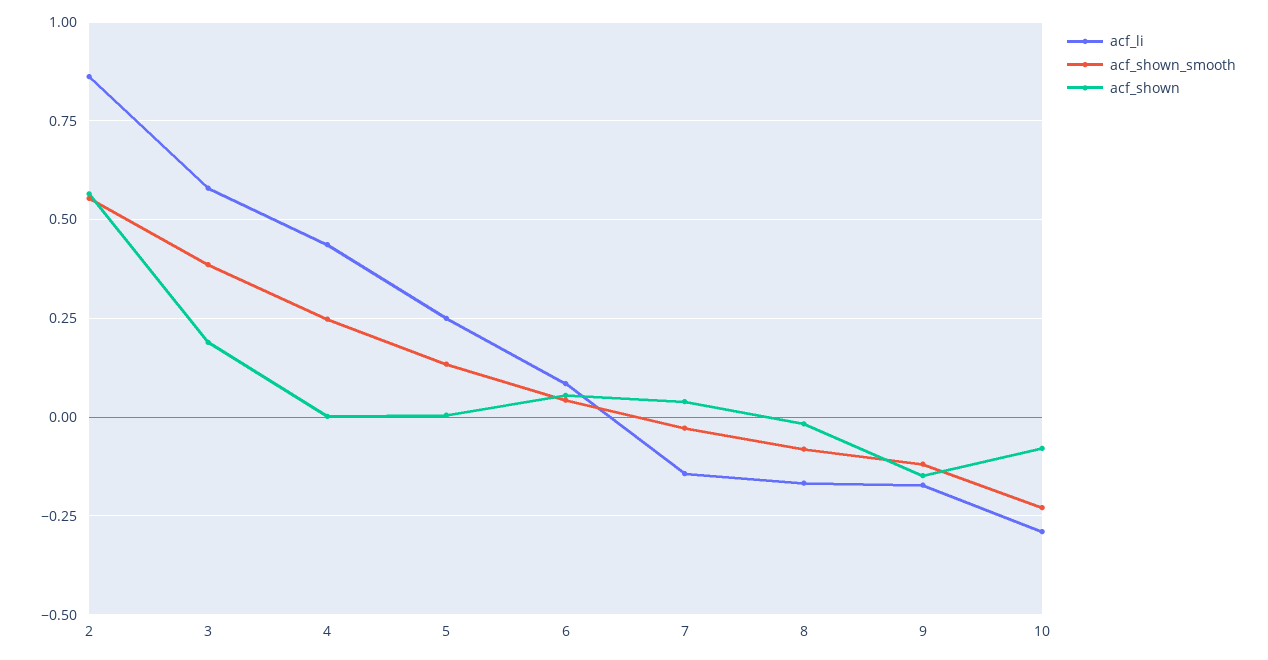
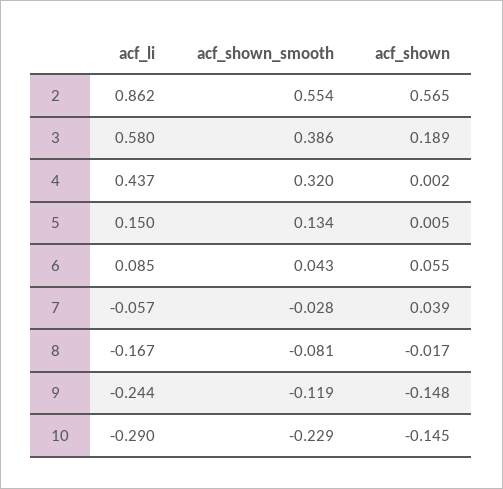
acf_shown_smooth, 4: 0.25 -> 0.32
acf_li, 5: 0.25 -> 0.15
acf_li, 7: -0.15 -> -0.057
acf_li, 9: -0.175 -> -0.244
acf_shown, 10: -0.075 -> -0.145

